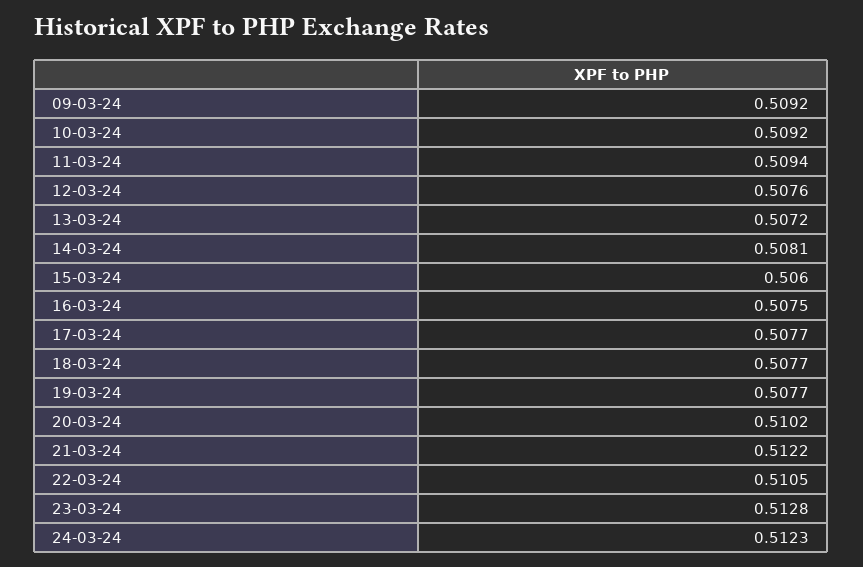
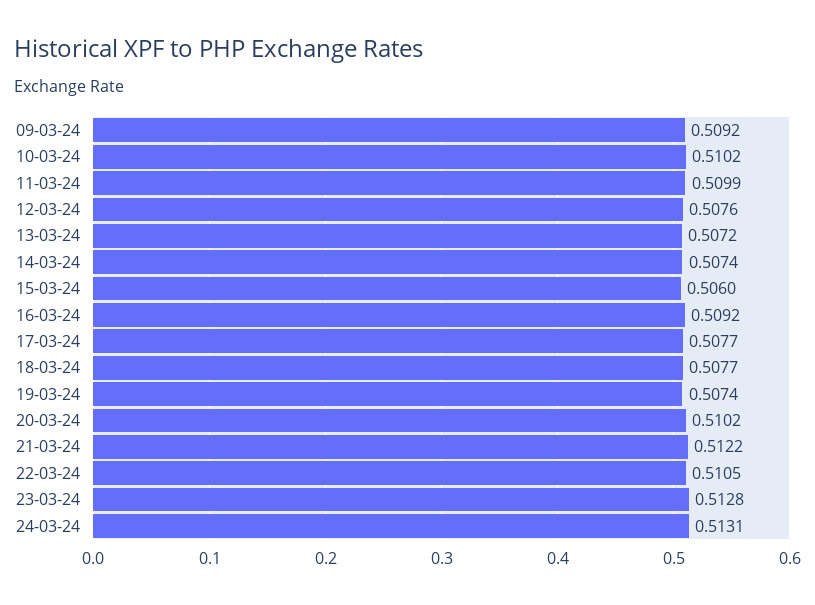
10-03-24: 0.5092 -> 0.5102
11-03-24: 0.5094 -> 0.5099
14-03-24: 0.5081 -> 0.5074
16-03-24: 0.5075 -> 0.5092
19-03-24: 0.5077 -> 0.5074
24-03-24: 0.5123 -> 0.5131

